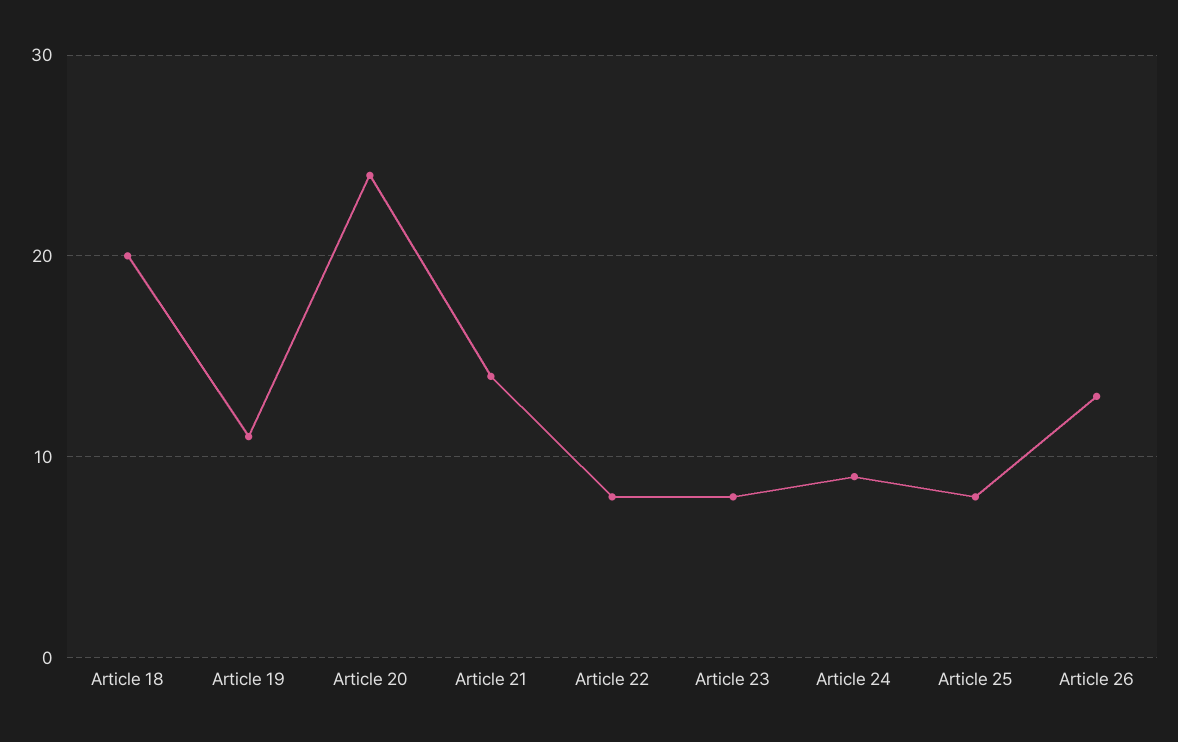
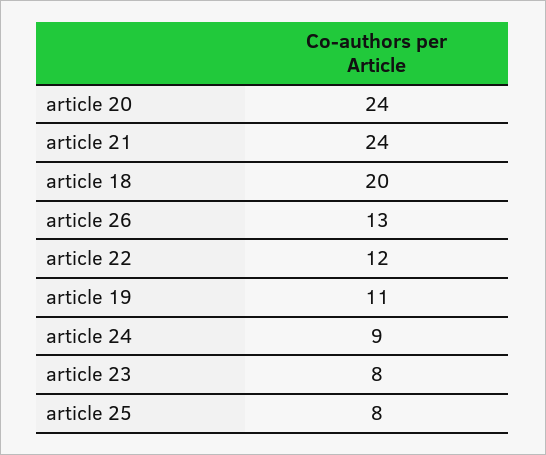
Article 21: 14 -> 24
Article 22: 8 -> 12

